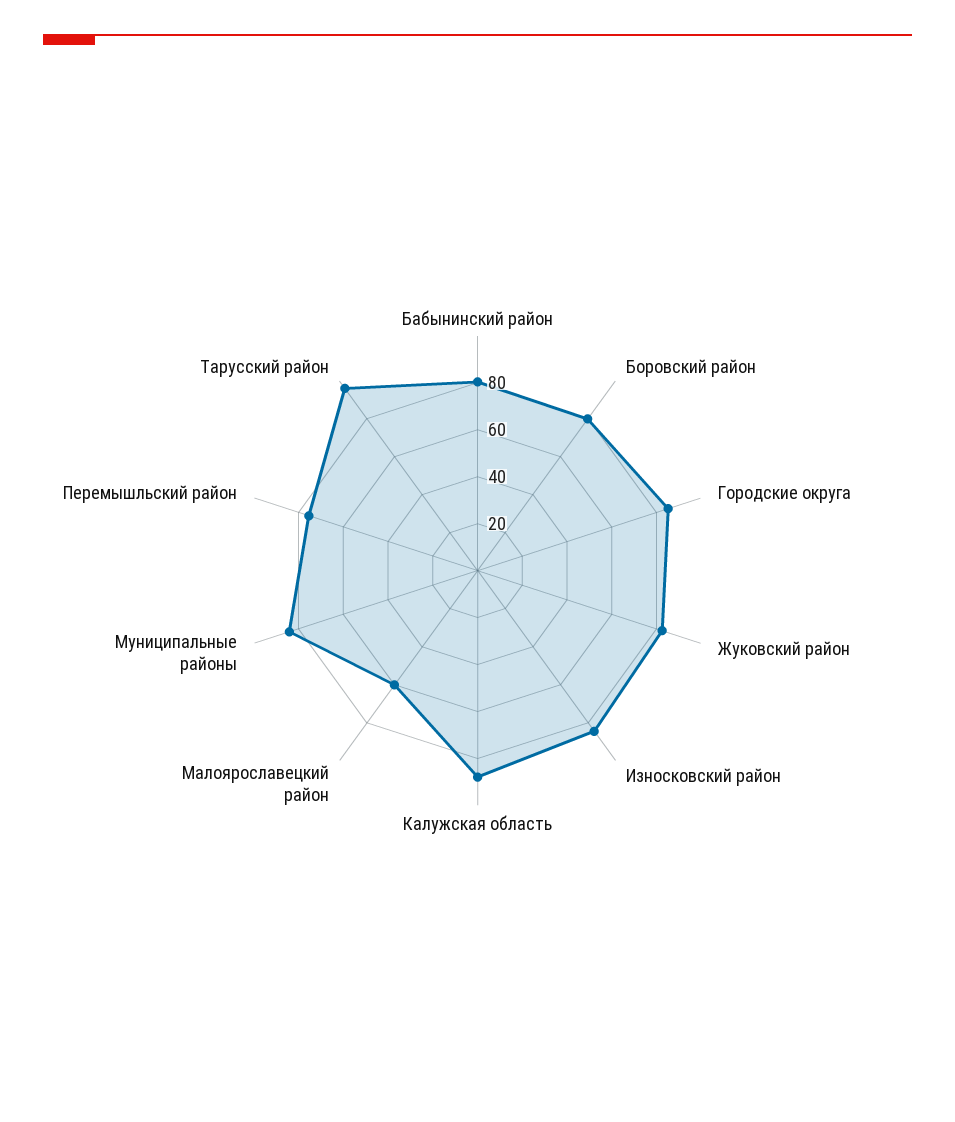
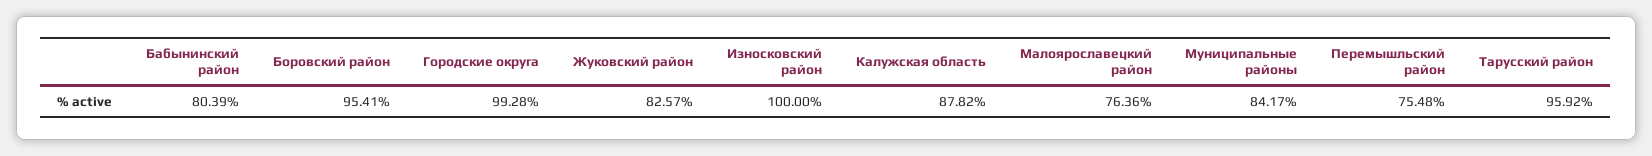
Боровский район: 80 -> 95.41
Городские округа: 85 -> 99.28
Износковский район: 85 -> 100
Малоярославецкий район: 60 -> 76.36

